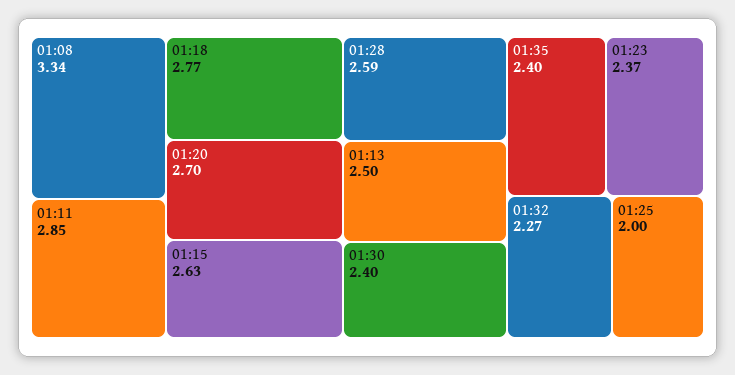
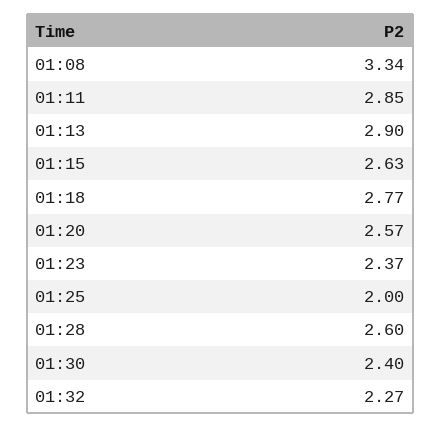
01:20: 2.7 -> 2.57
01:28: 2.59 -> 2.6
01:13: 2.5 -> 2.9
01:35: 2.4 -> none

